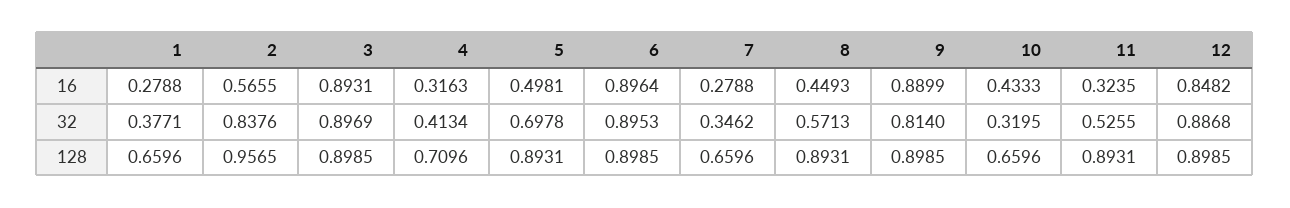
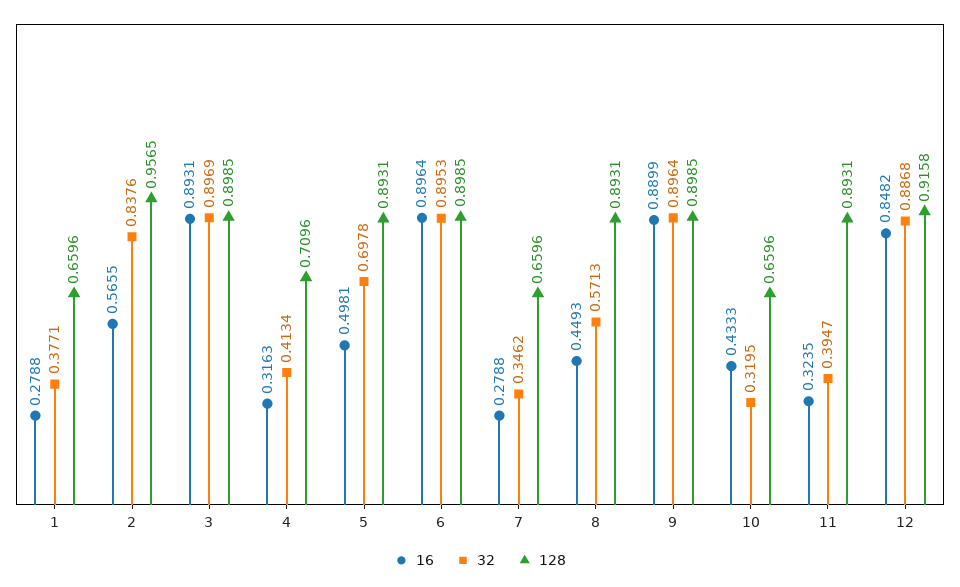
32, 9: 0.814 -> 0.8964
32, 11: 0.5255 -> 0.3947
128, 12: 0.8985 -> 0.9158

